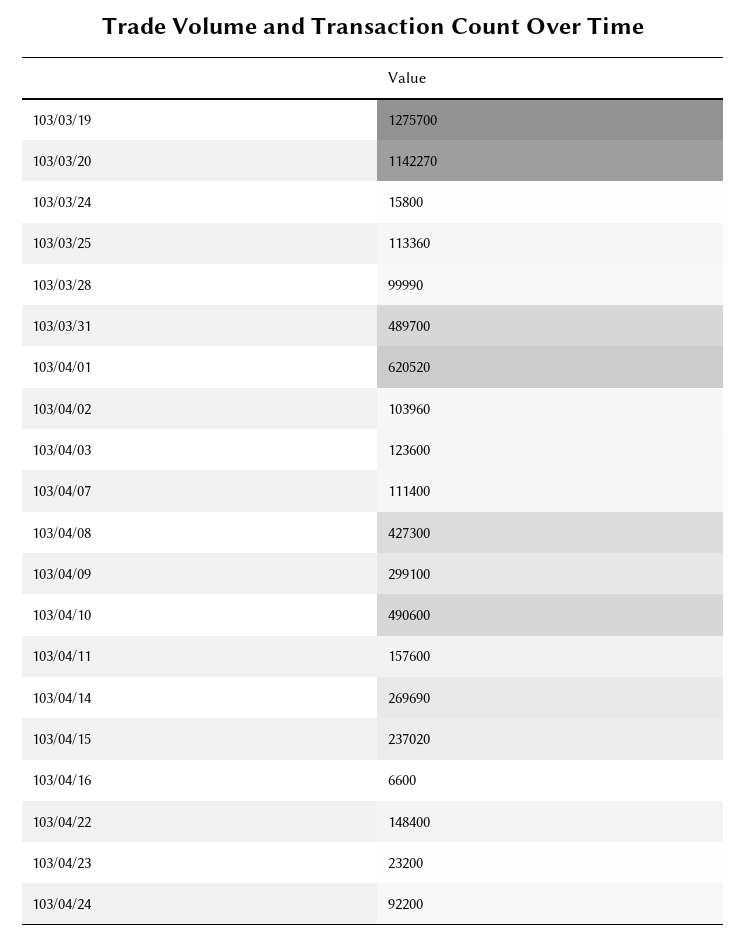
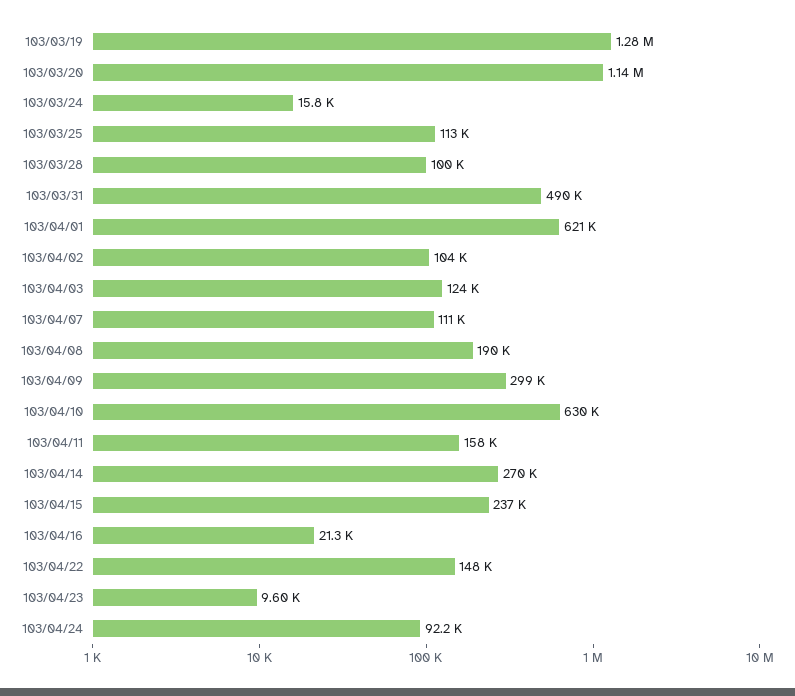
103/04/08: 427300 -> 190000
103/04/10: 490600 -> 630000
103/04/16: 6600 -> 21300
103/04/23: 23200 -> 9600

